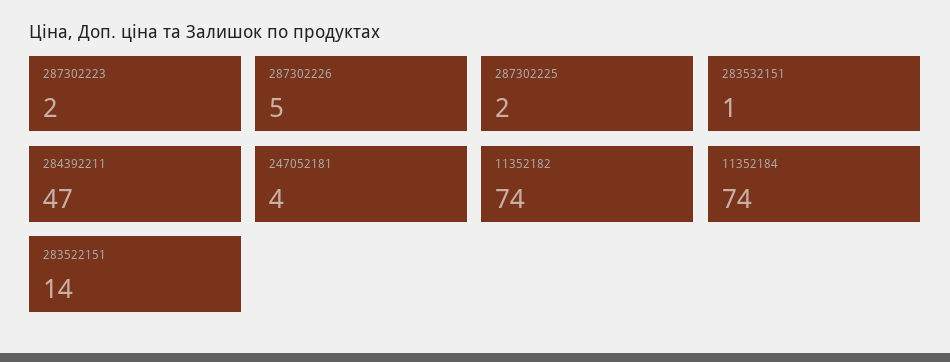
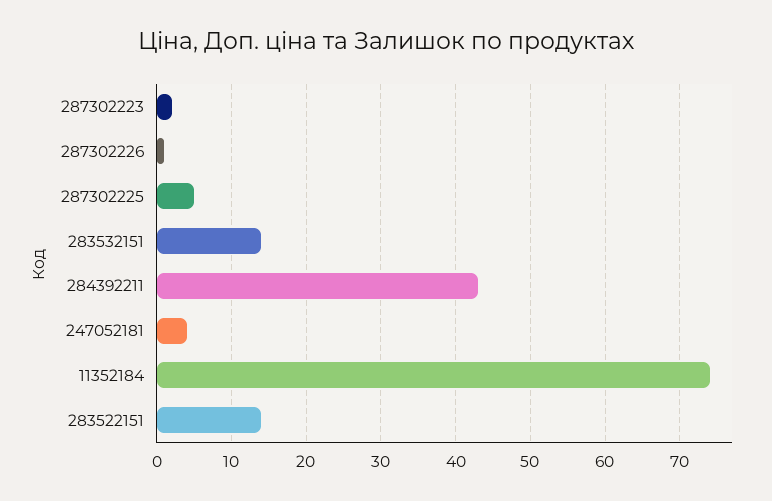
287302226: 5 -> 1
287302225: 2 -> 5
283532151: 1 -> 14
284392211: 47 -> 43
11352182: 74 -> none

